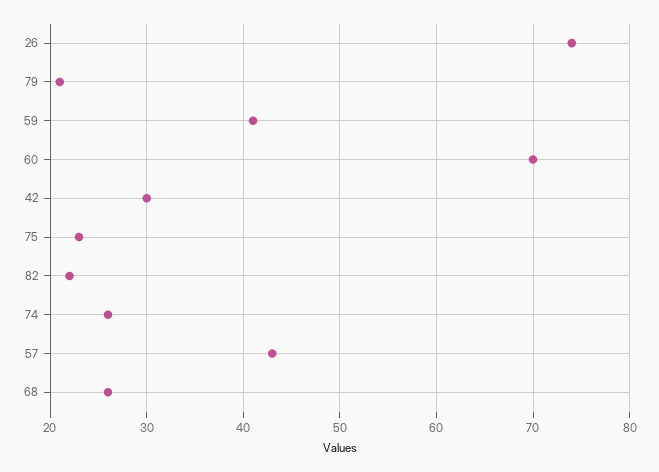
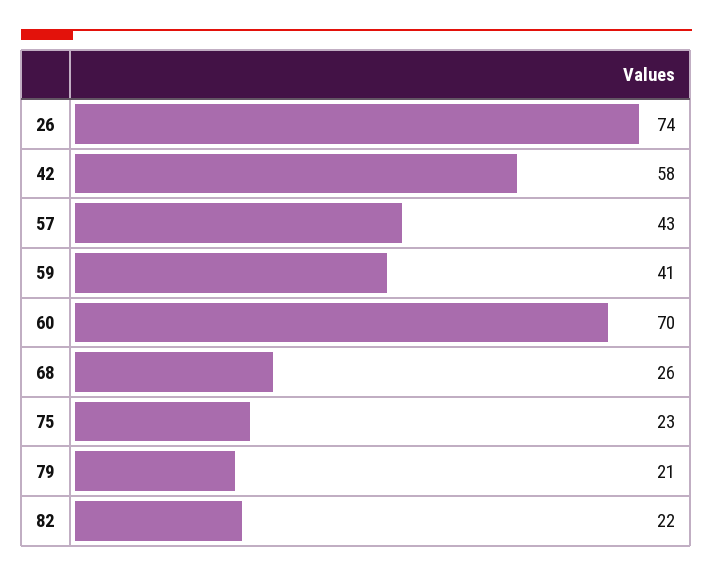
42: 30 -> 58
74: 26 -> none

